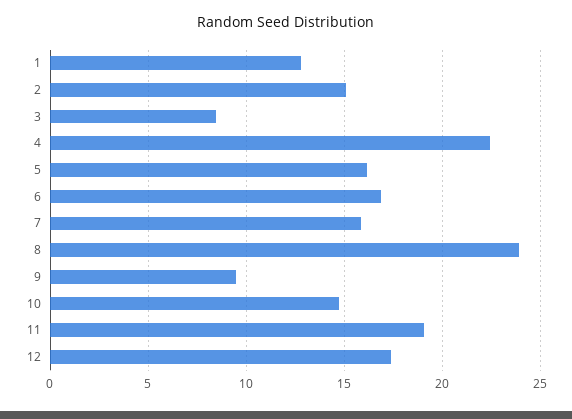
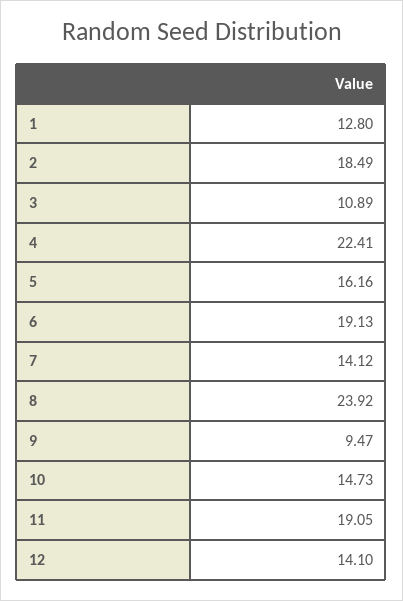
2: 15 -> 18.49
3: 8.5 -> 10.89
6: 17 -> 19.13
7: 16 -> 14.12
12: 17.5 -> 14.1

